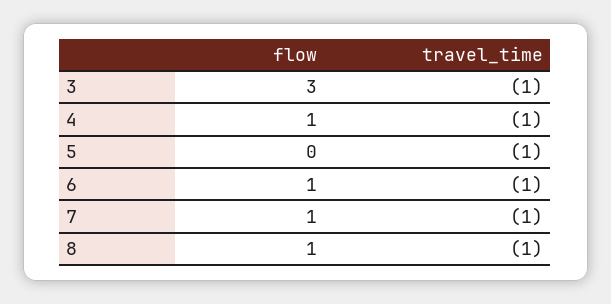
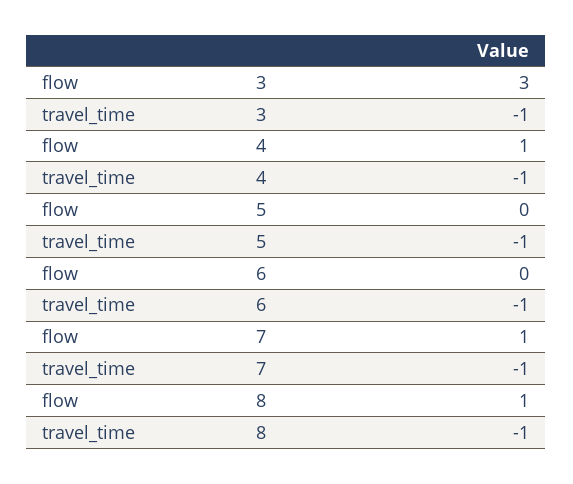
flow, 6: 1 -> 0

